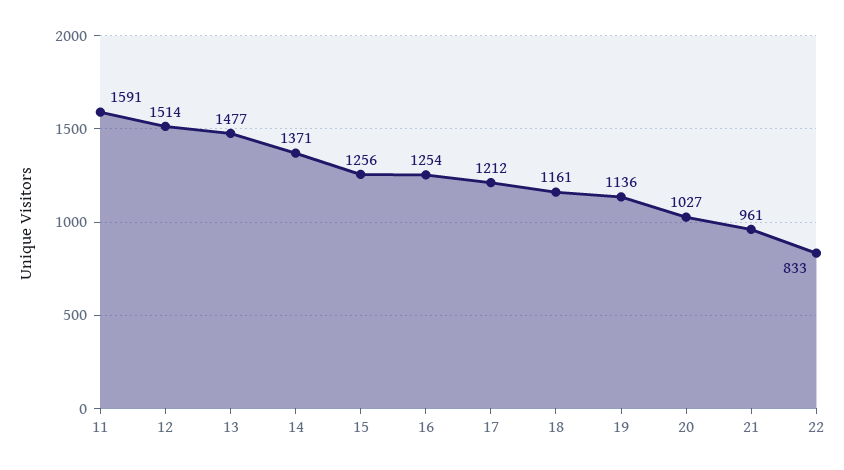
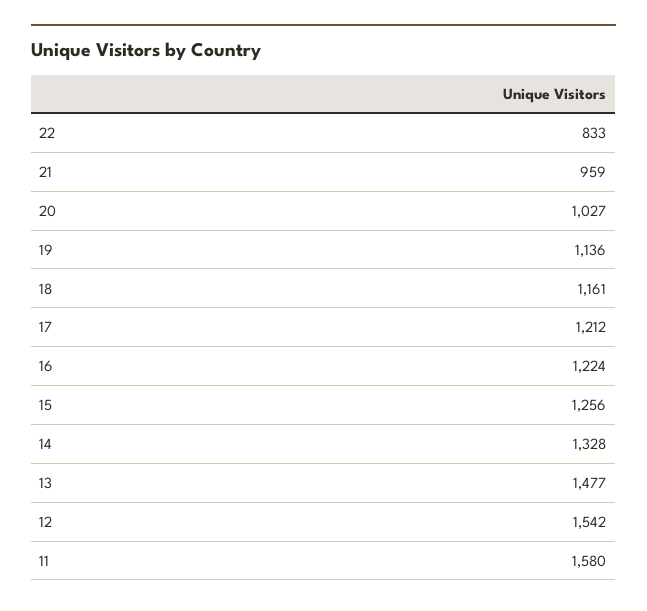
11: 1591 -> 1580
12: 1514 -> 1542
14: 1371 -> 1328
16: 1254 -> 1224
21: 961 -> 959

